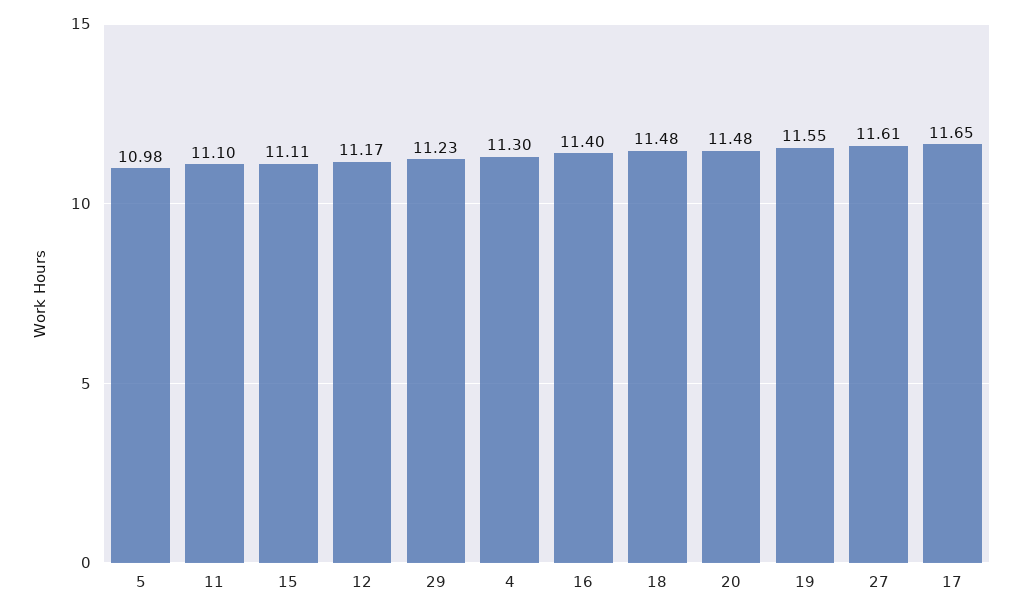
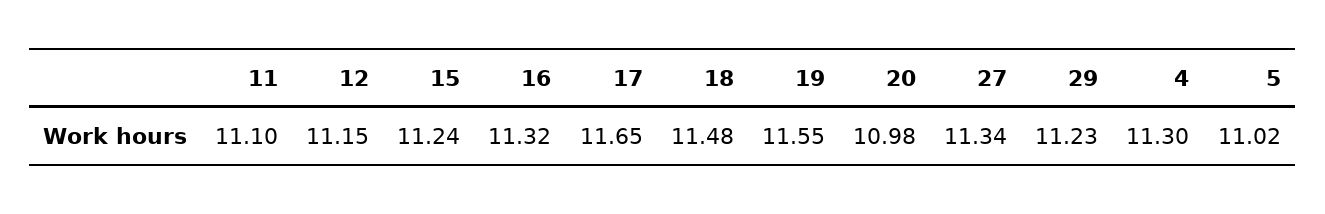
5: 10.98 -> 11.02
15: 11.11 -> 11.24
12: 11.17 -> 11.15
16: 11.4 -> 11.32
20: 11.48 -> 10.98
27: 11.61 -> 11.34

